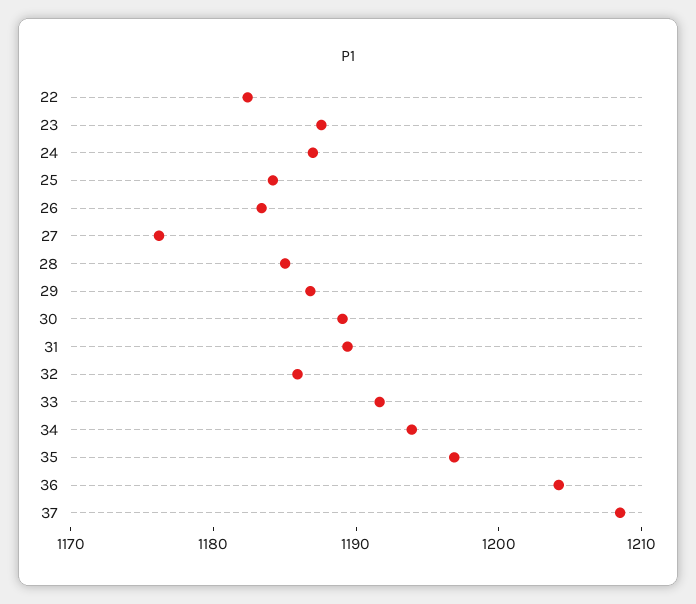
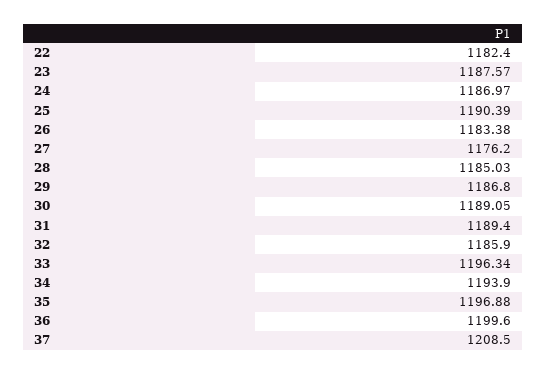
25: 1184 -> 1190.39
33: 1192 -> 1196.34
36: 1204 -> 1199.6

